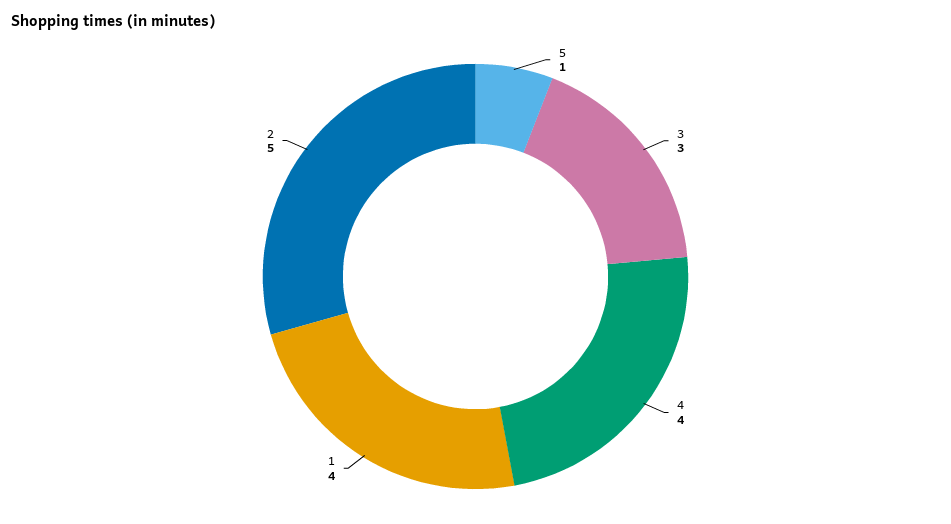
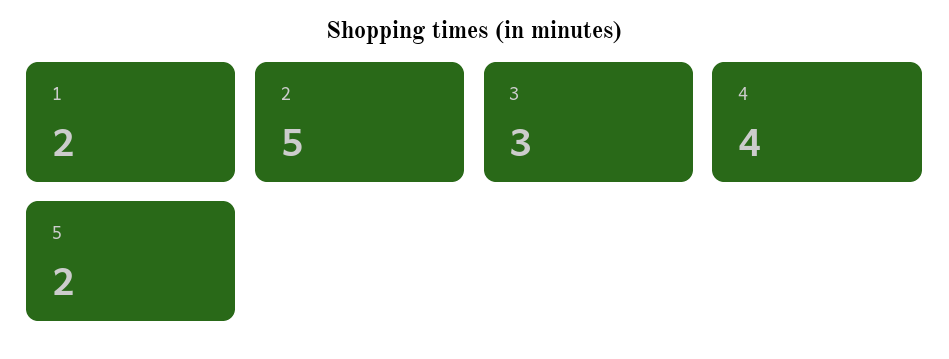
5: 1 -> 2
1: 4 -> 2

